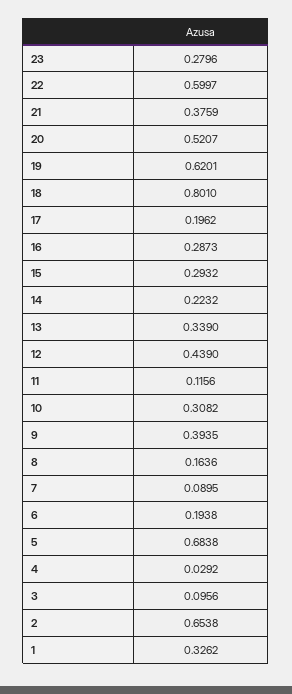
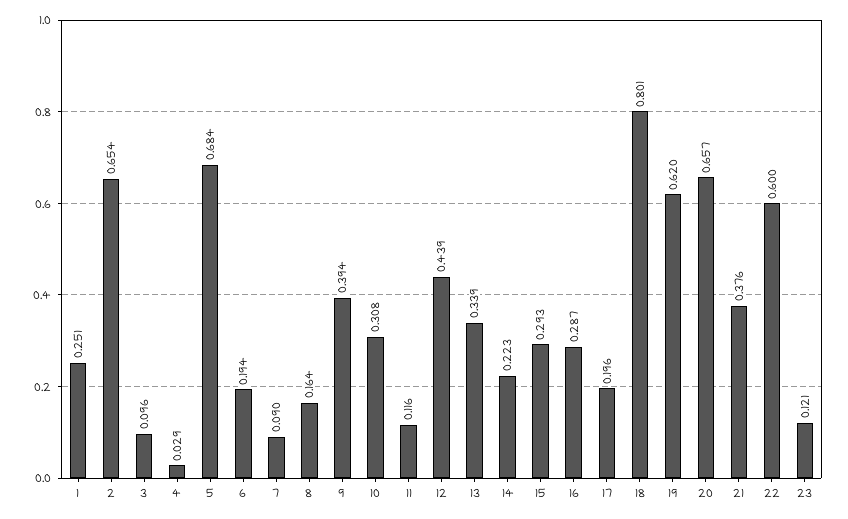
23: 0.2796 -> 0.121
20: 0.5207 -> 0.657
1: 0.3262 -> 0.251

